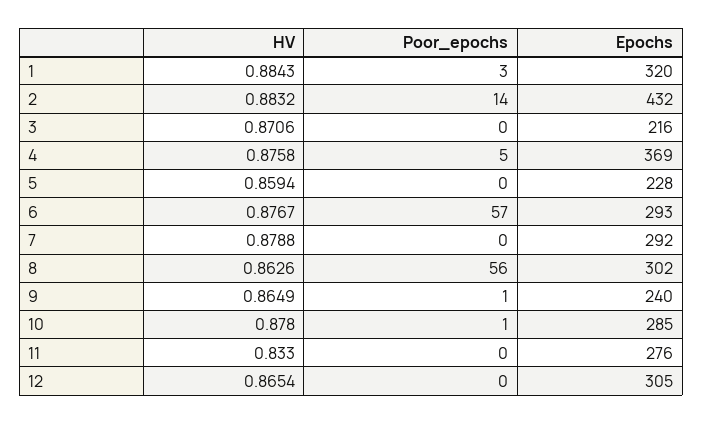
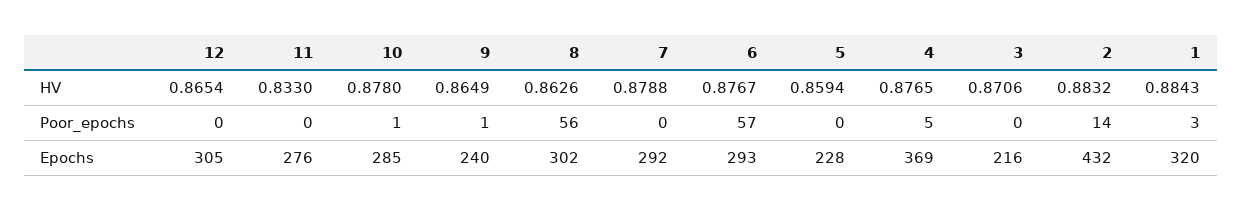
HV, 4: 0.8758 -> 0.8765

